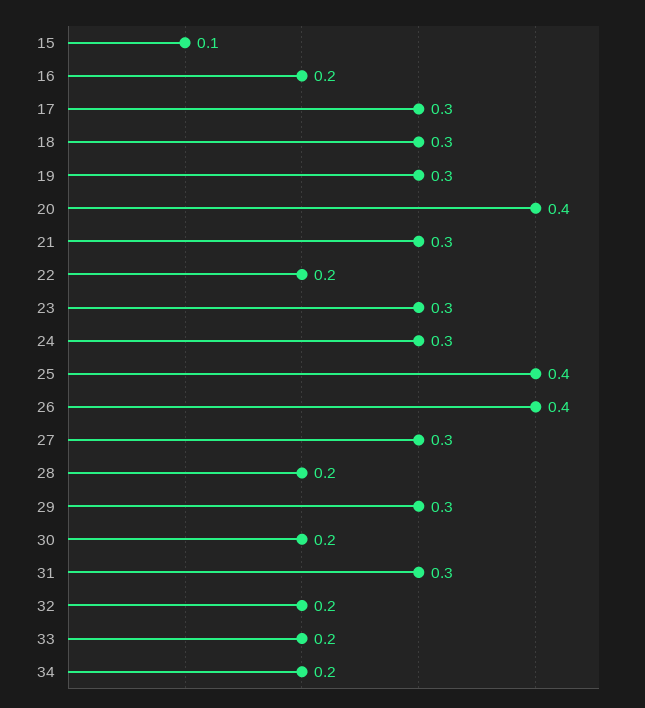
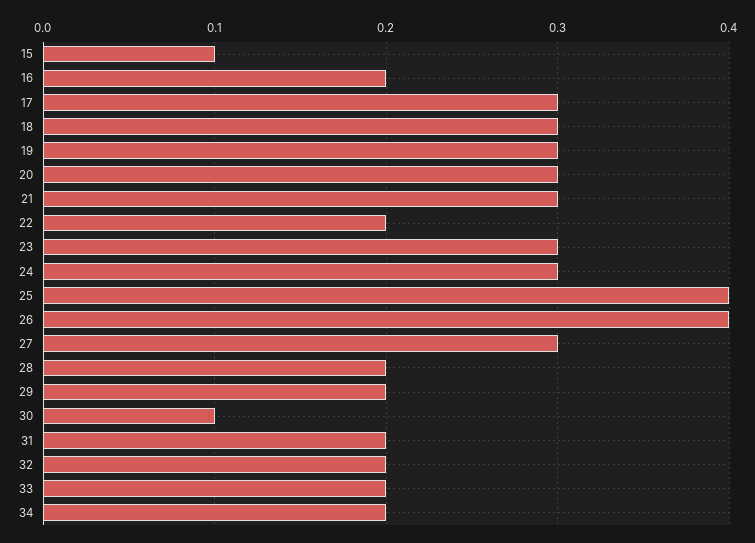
20: 0.4 -> 0.3
29: 0.3 -> 0.2
30: 0.2 -> 0.1
31: 0.3 -> 0.2

